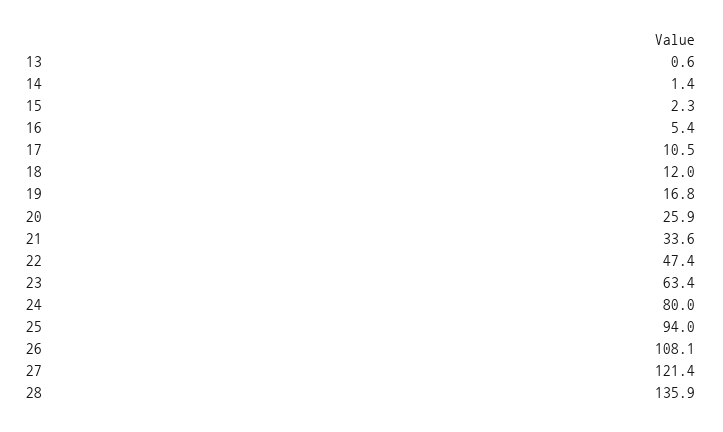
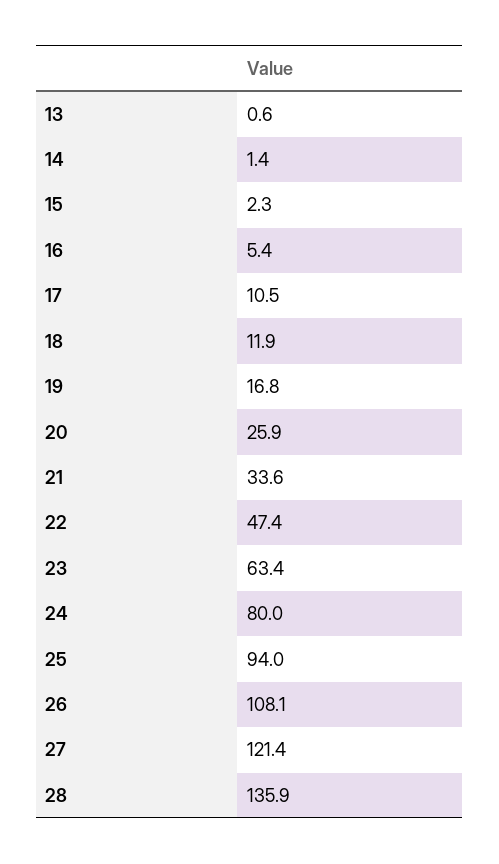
18: 12 -> 11.9

